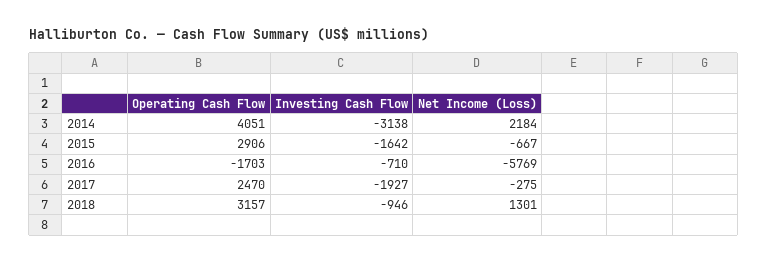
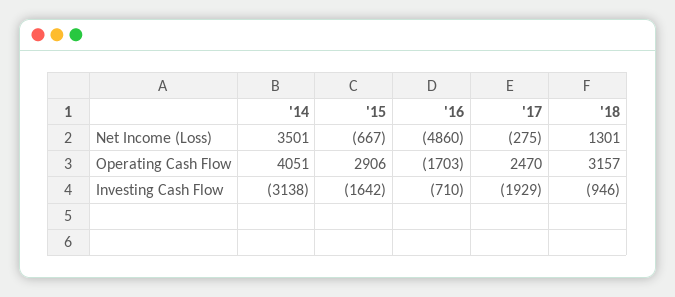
Net Income (Loss), 2014: 2184 -> 3501
Net Income (Loss), 2016: -5769 -> -4860
Investing Cash Flow, 2017: -1927 -> -1929

